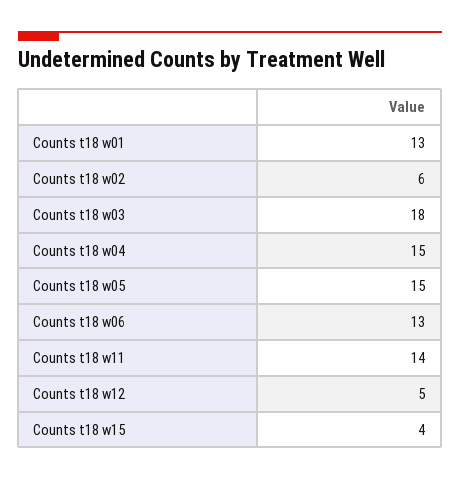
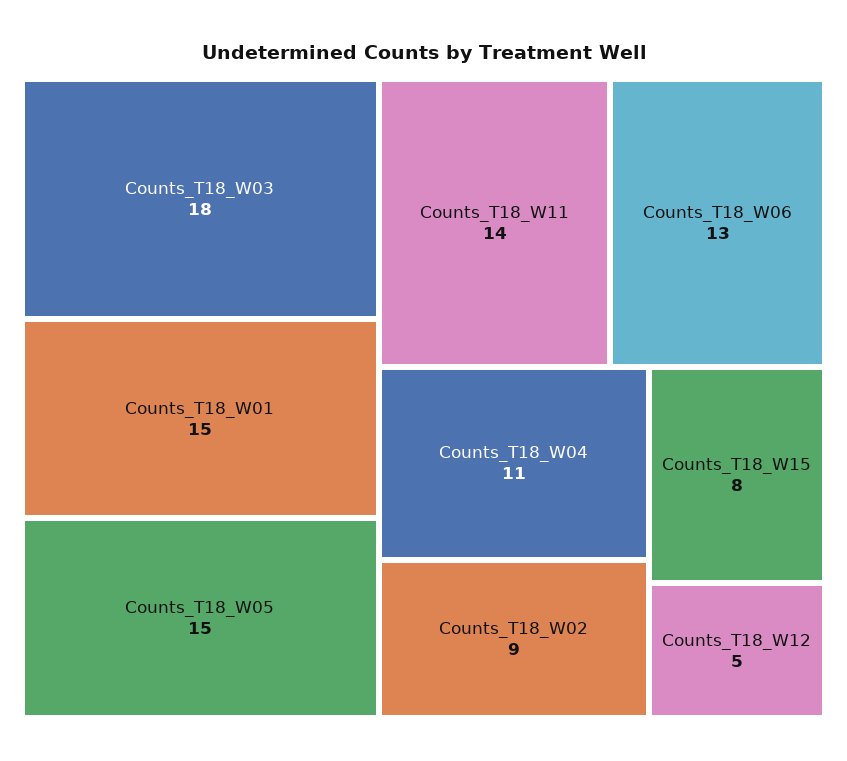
Counts t18 w01: 13 -> 15
Counts t18 w02: 6 -> 9
Counts t18 w04: 15 -> 11
Counts t18 w15: 4 -> 8

